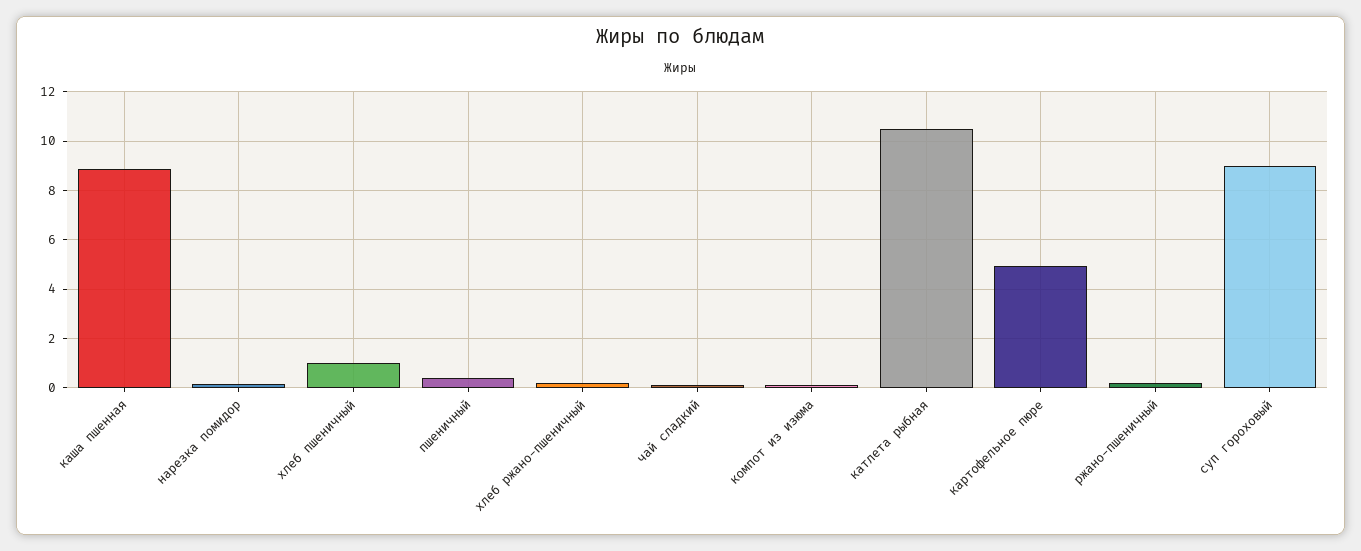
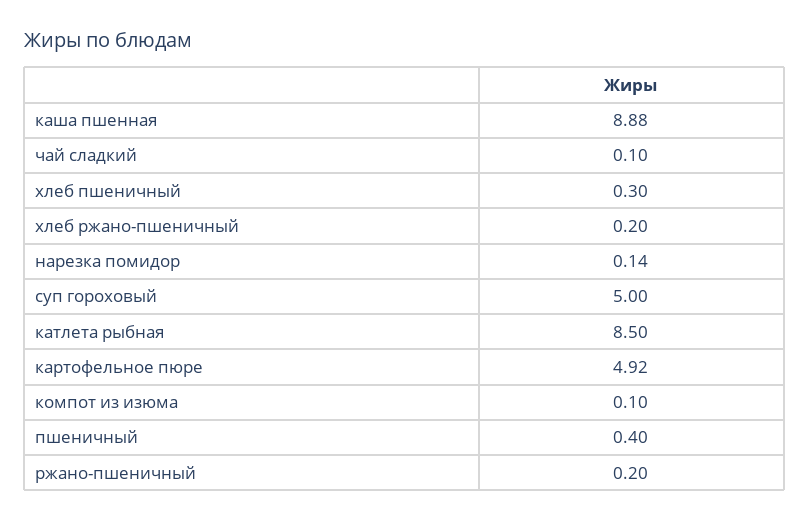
хлеб пшеничный: 1 -> 0.3
катлета рыбная: 10.5 -> 8.5
суп гороховый: 9 -> 5

